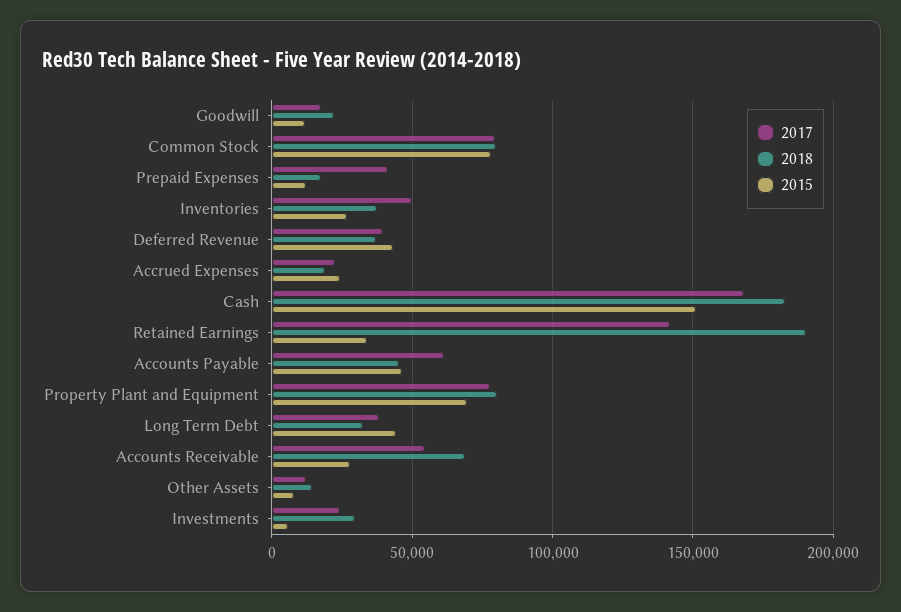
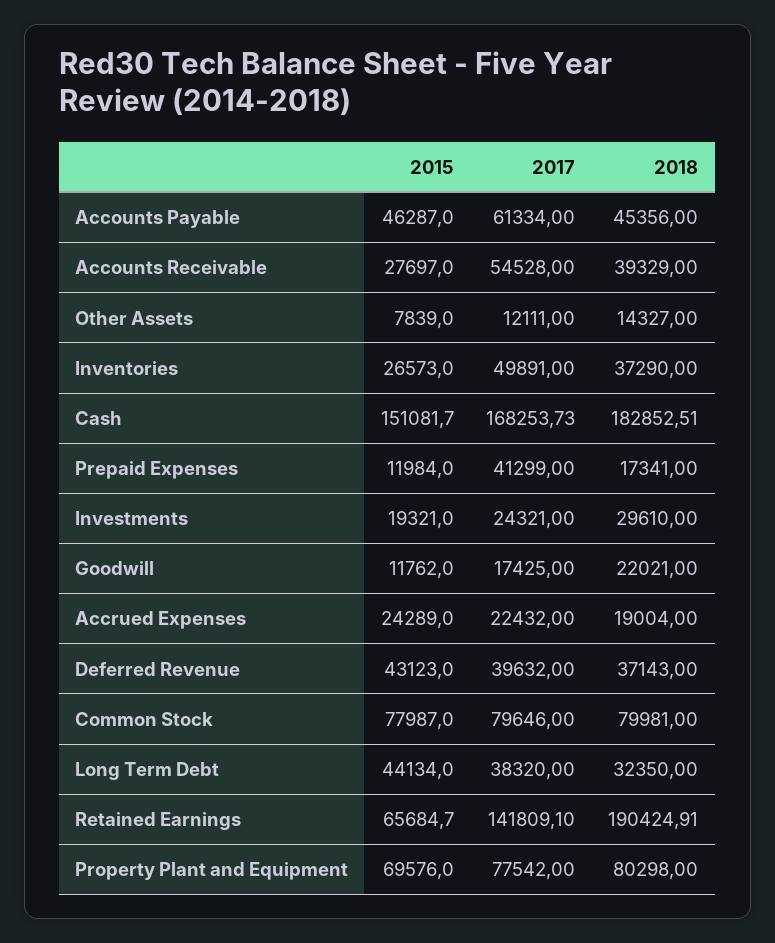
2015, Retained Earnings: 35000 -> 65684.7
2018, Accounts Receivable: 70000 -> 39329
2015, Investments: 5000 -> 19321

